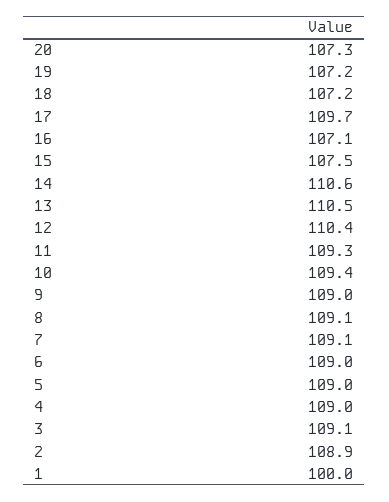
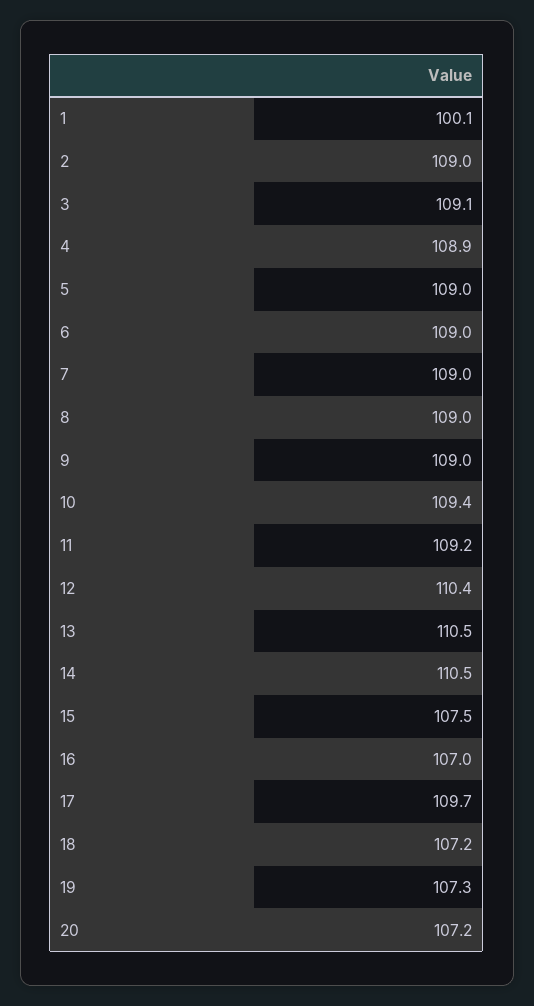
20: 107.3 -> 107.2
19: 107.2 -> 107.3
16: 107.1 -> 107
14: 110.6 -> 110.5
11: 109.3 -> 109.2
8: 109.1 -> 109
7: 109.1 -> 109
4: 109 -> 108.9
2: 108.9 -> 109
1: 100 -> 100.1

